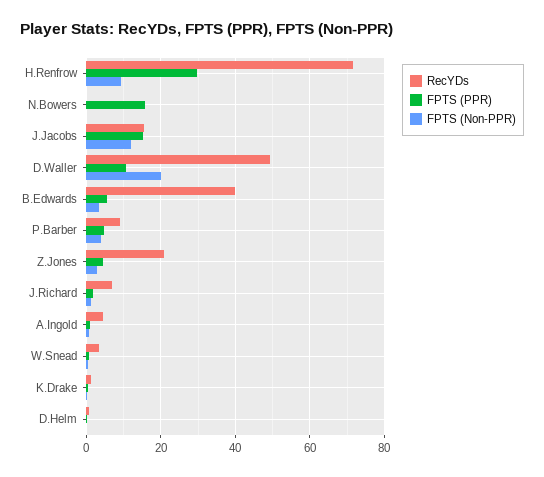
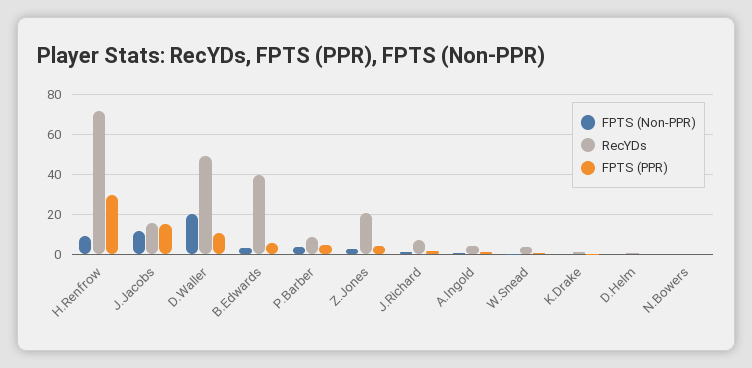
FPTS (PPR), N.Bowers: 16 -> 0

